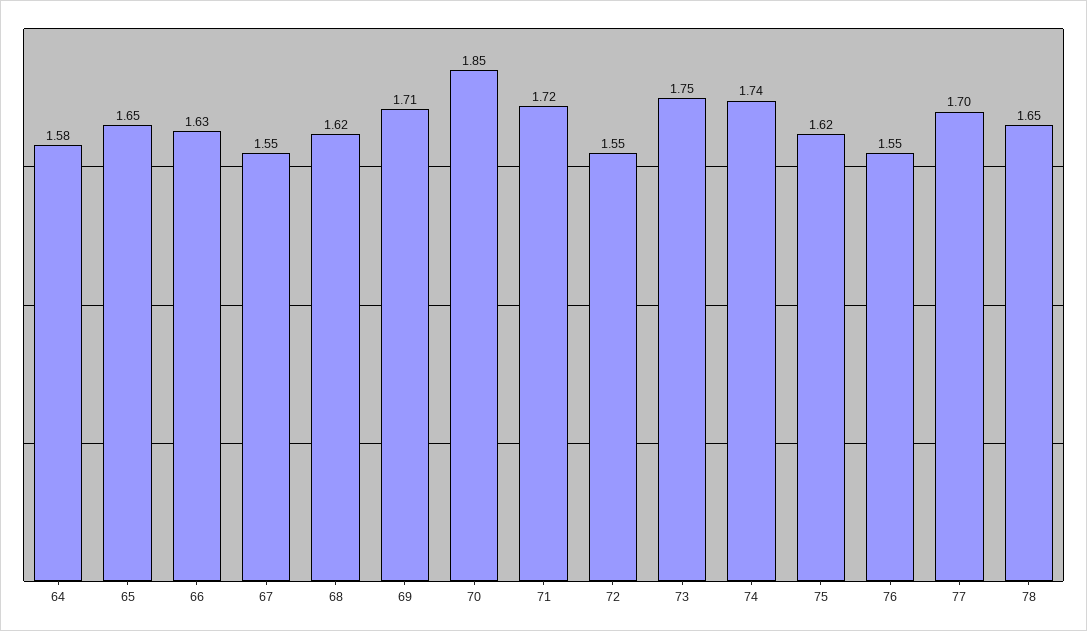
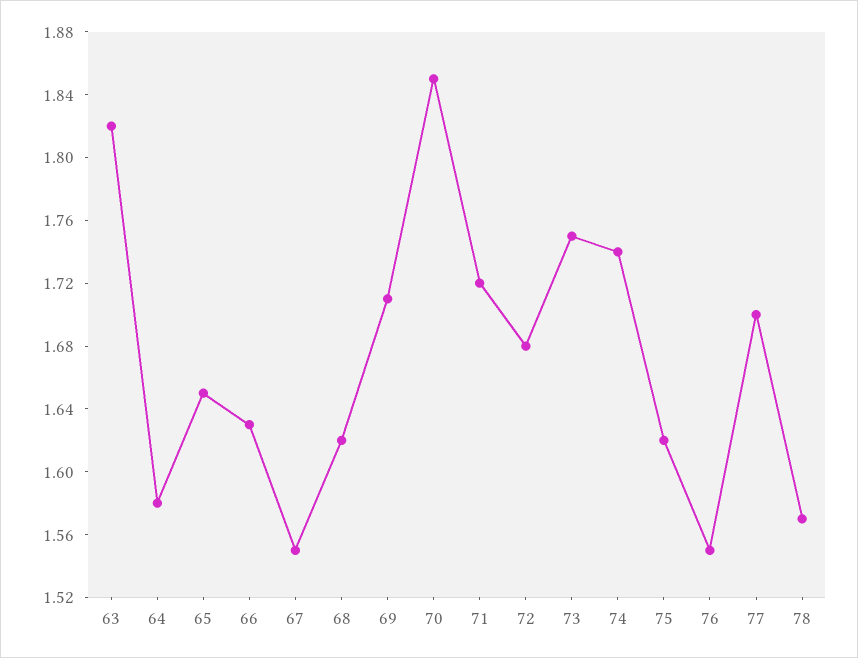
72: 1.55 -> 1.68
78: 1.65 -> 1.57
63: none -> 1.82

